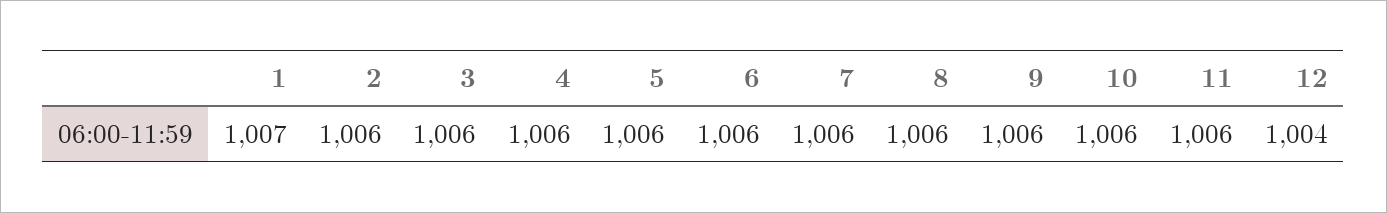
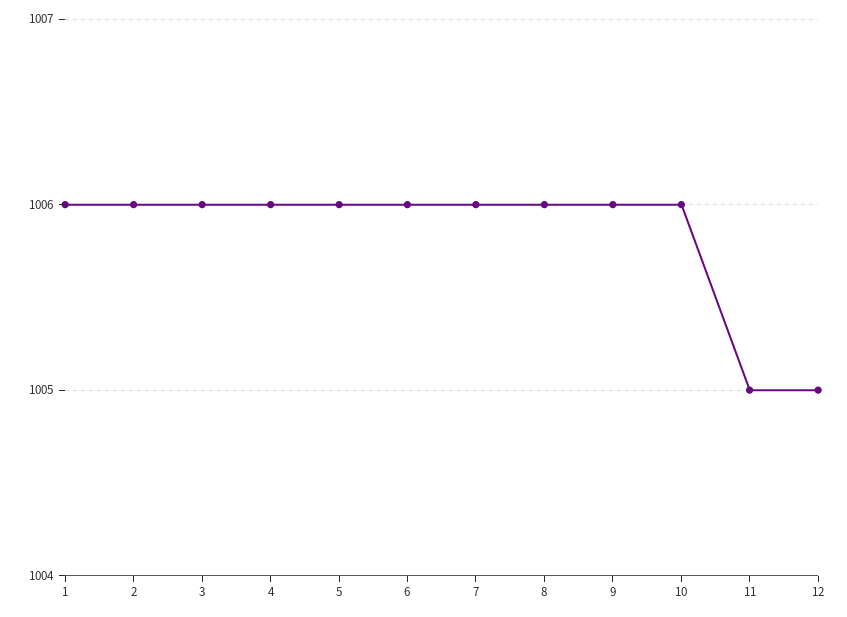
1: 1007 -> 1006
11: 1006 -> 1005
12: 1004 -> 1005

